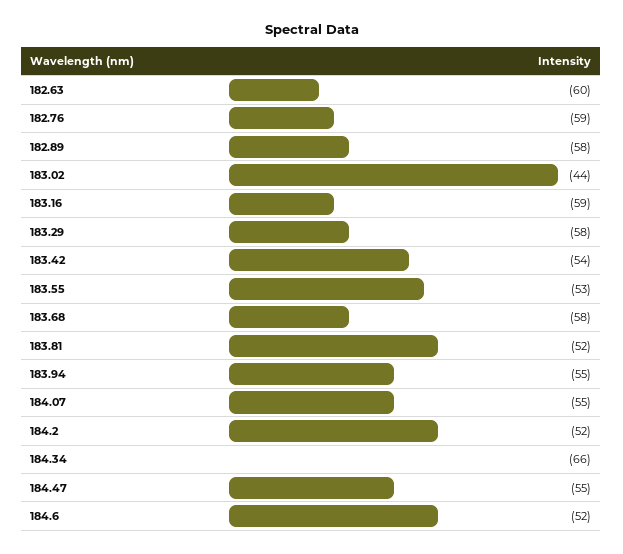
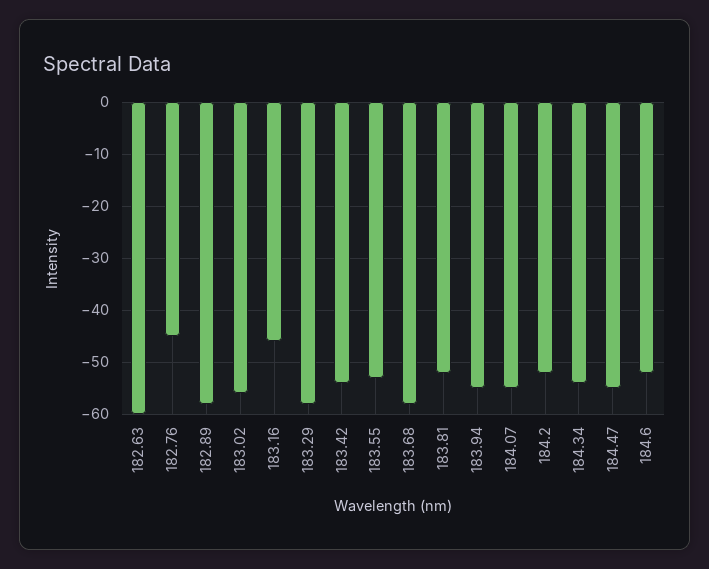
182.76: -59 -> -45
183.02: -44 -> -55
183.16: -59 -> -45
184.34: -66 -> -55

